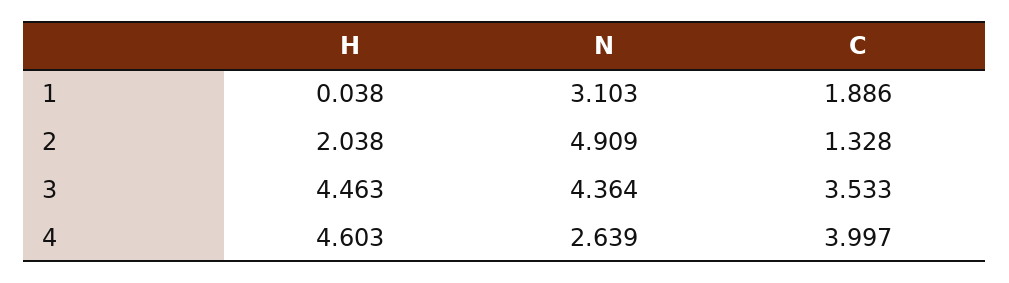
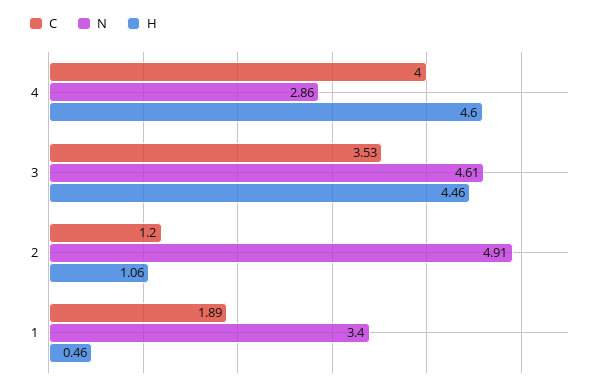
H, 1: 0.038 -> 0.46
N, 1: 3.103 -> 3.4
H, 2: 2.038 -> 1.06
C, 2: 1.328 -> 1.2
N, 3: 4.364 -> 4.61
N, 4: 2.639 -> 2.86

